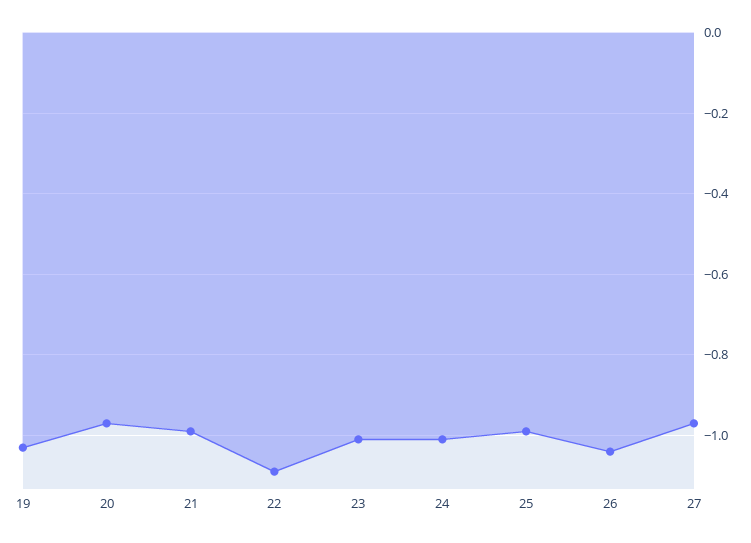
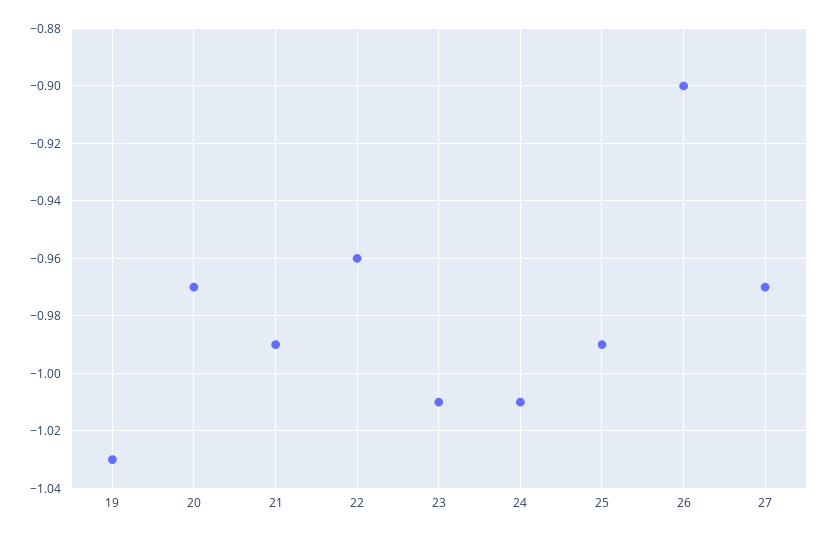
22: -1.1 -> -0.96
26: -1.05 -> -0.9

